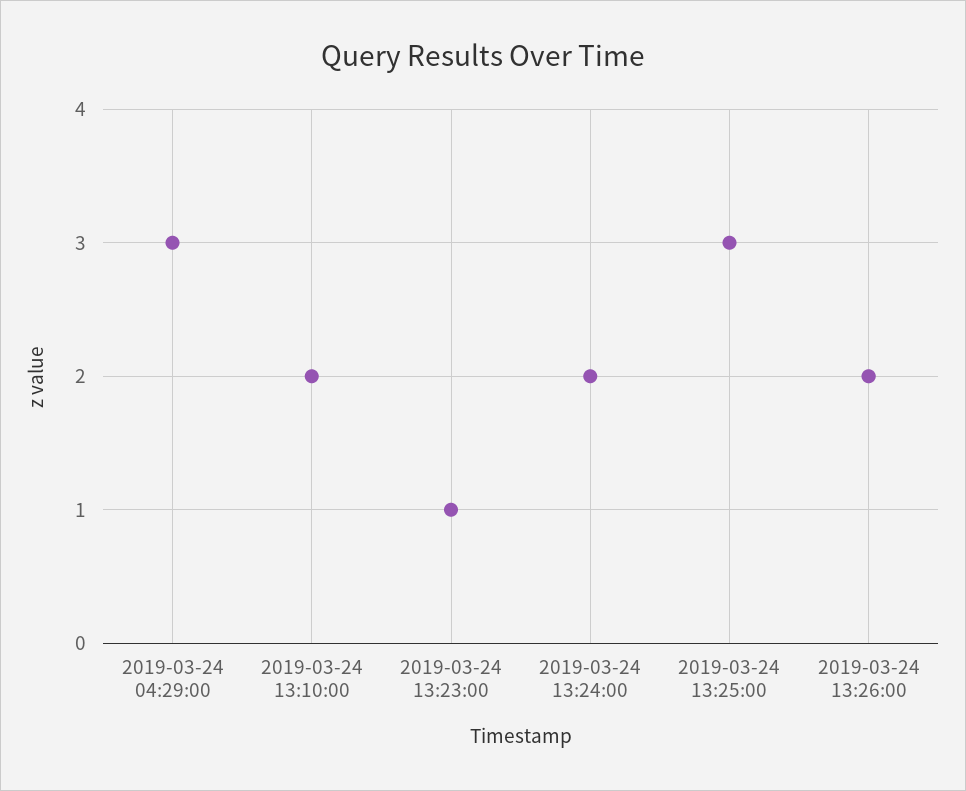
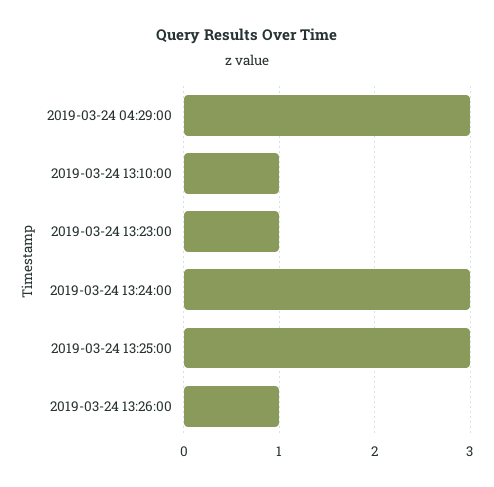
2019-03-24 13:10:00: 2 -> 1
2019-03-24 13:24:00: 2 -> 3
2019-03-24 13:26:00: 2 -> 1

